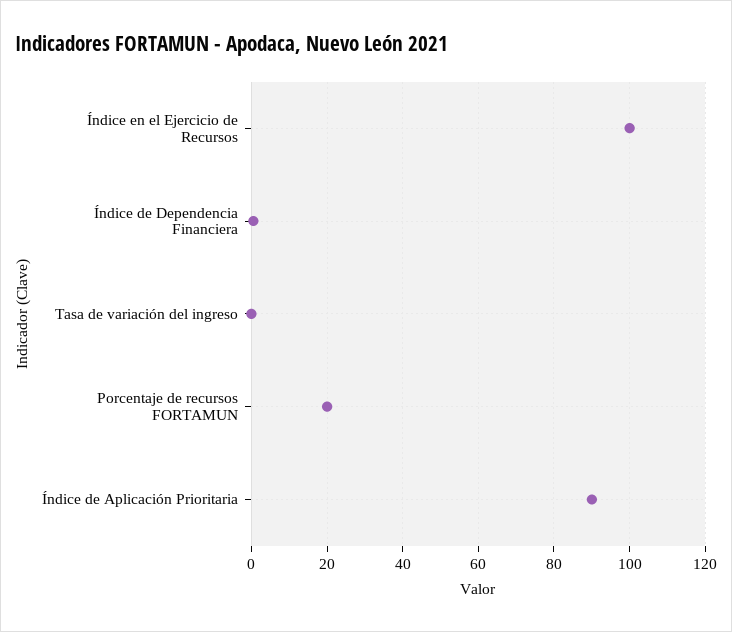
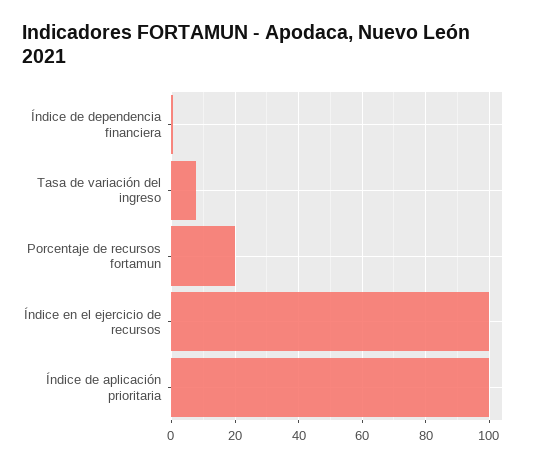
Tasa de variación del ingreso: 0 -> 8
Índice de Aplicación Prioritaria: 90 -> 100

